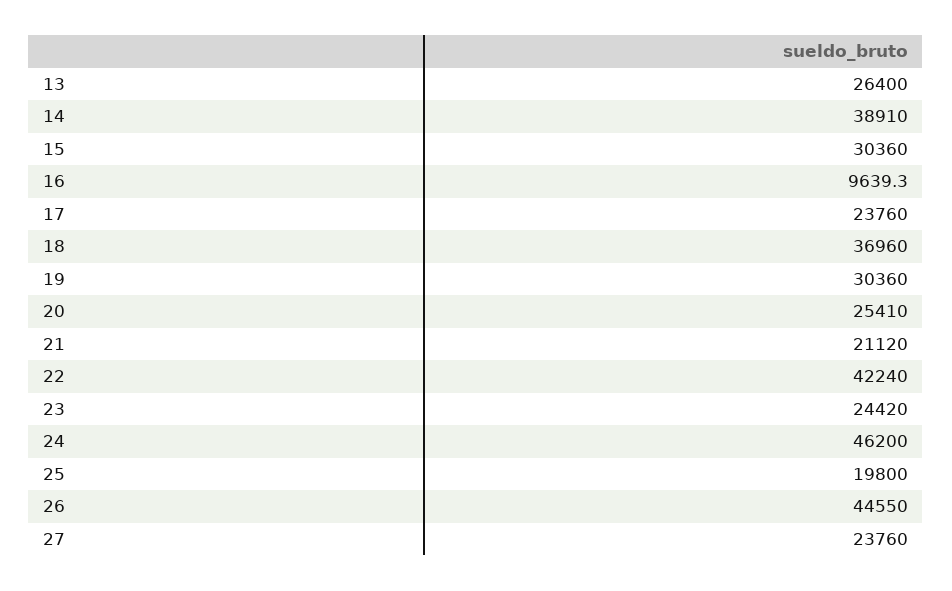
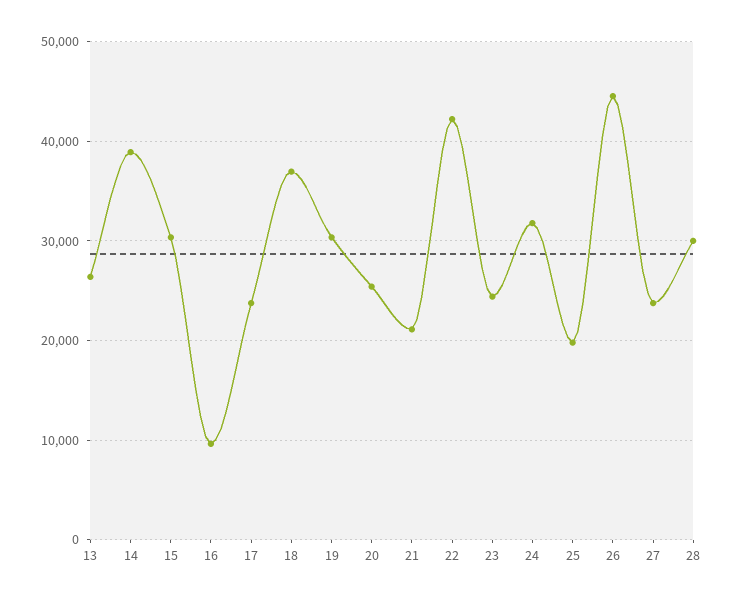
24: 46200 -> 32000
28: none -> 30000

